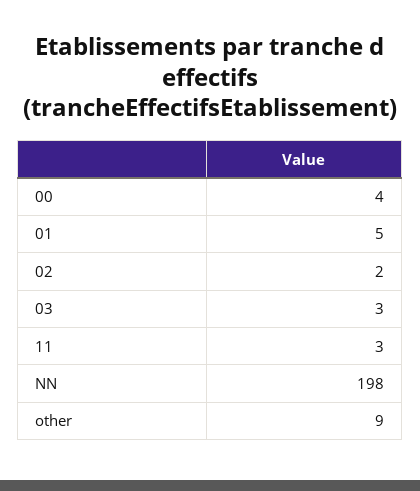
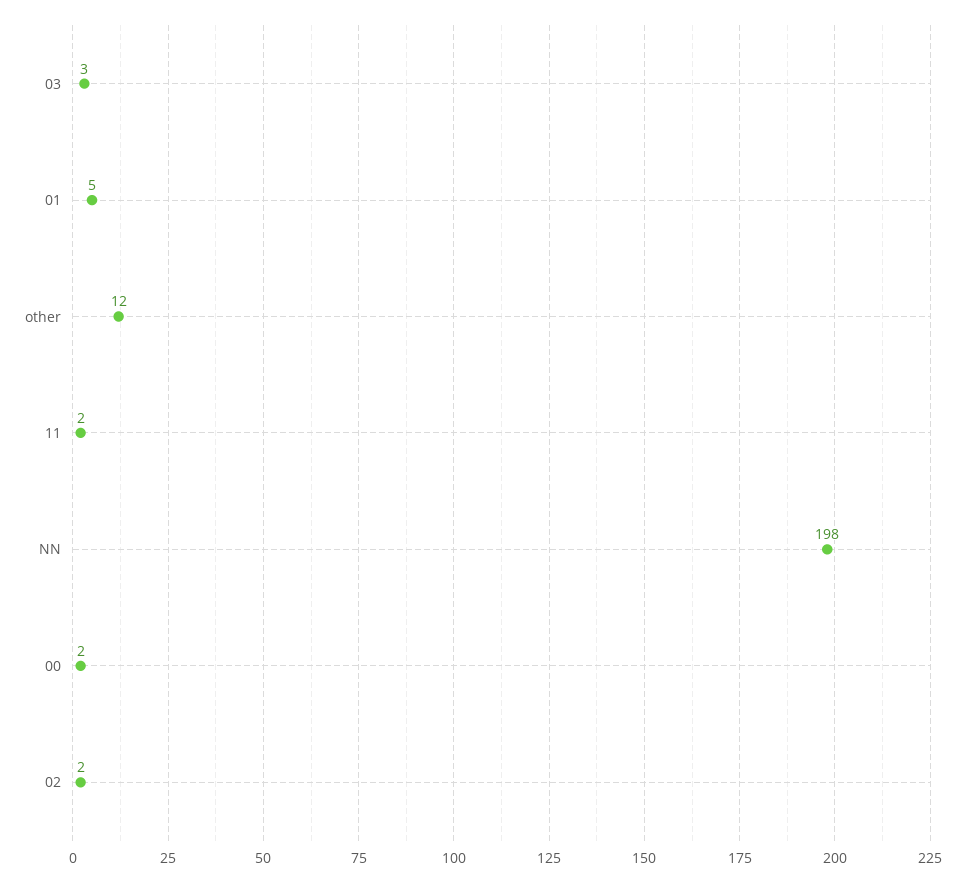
00: 4 -> 2
11: 3 -> 2
other: 9 -> 12

